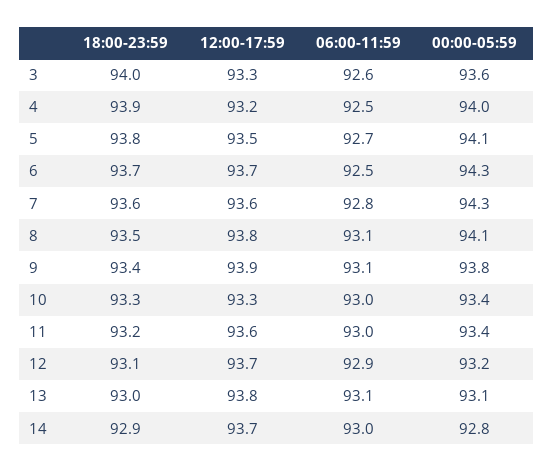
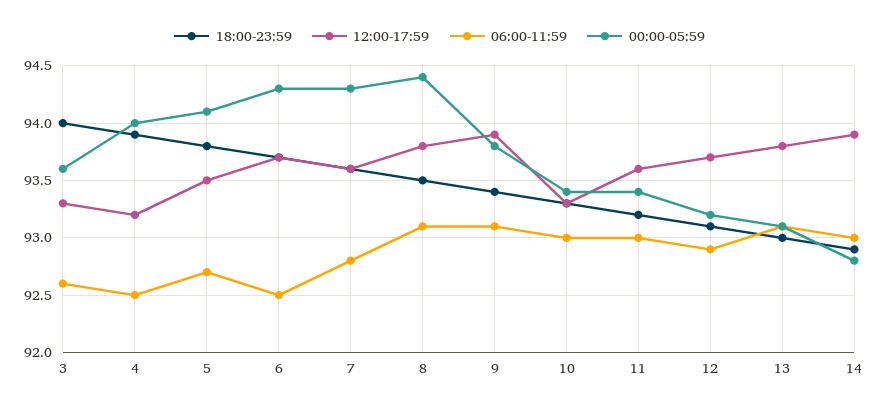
00:00-05:59, 8: 94.1 -> 94.4
12:00-17:59, 14: 93.7 -> 93.9

